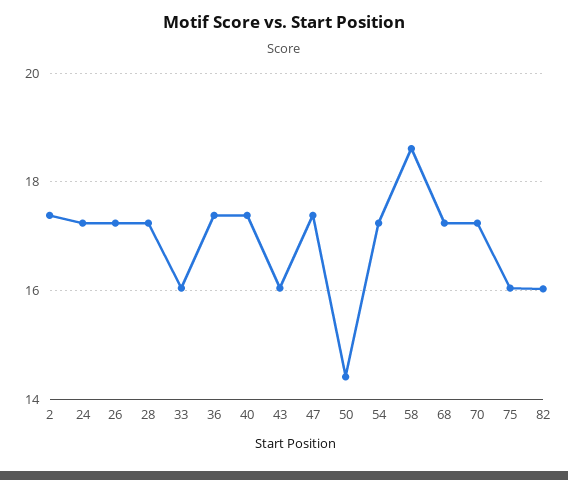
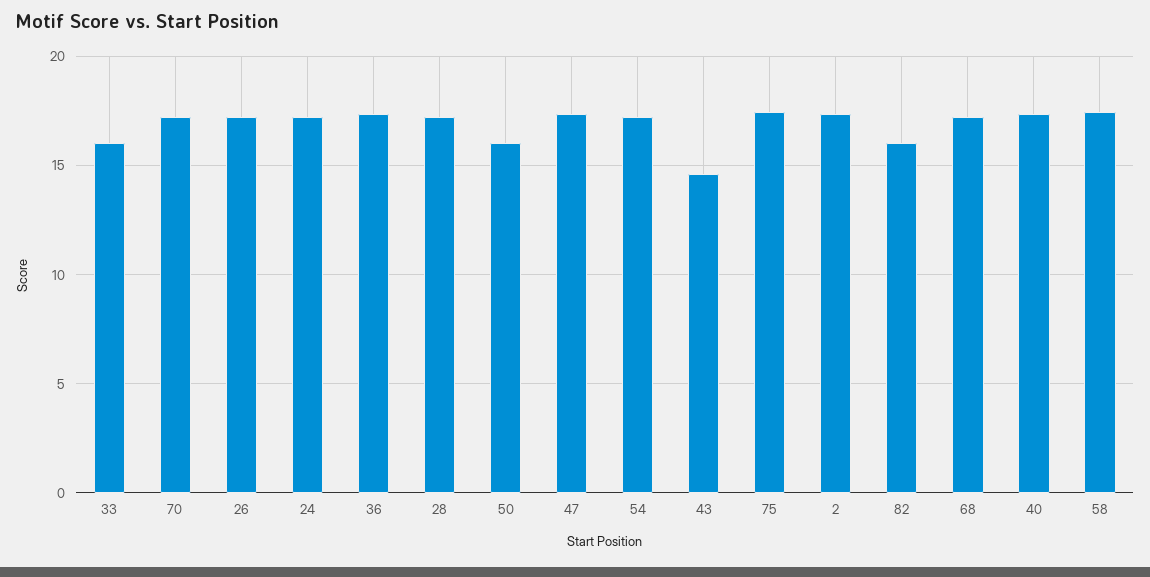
43: 16 -> 14.5
50: 14.4 -> 16
58: 18.6 -> 17.5
75: 16 -> 17.5

